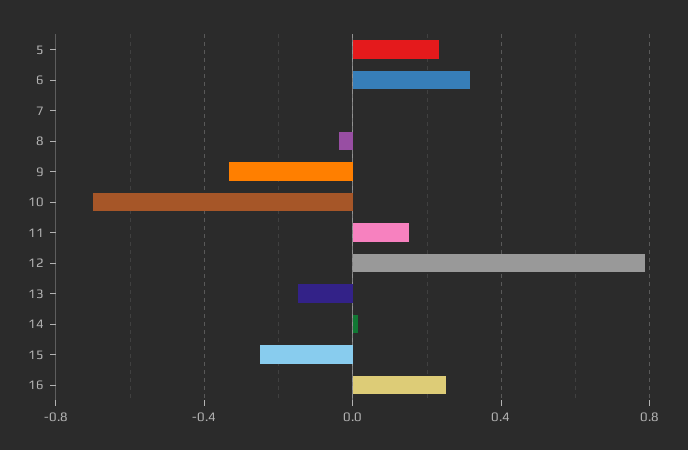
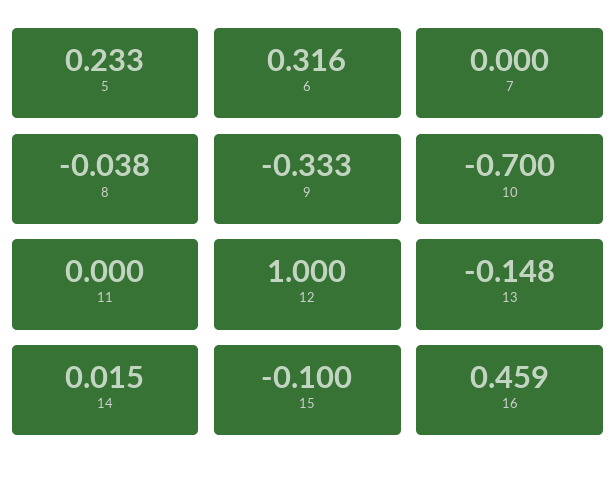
11: 0.15 -> 0
12: 0.8 -> 1
15: -0.25 -> -0.1
16: 0.25 -> 0.459

